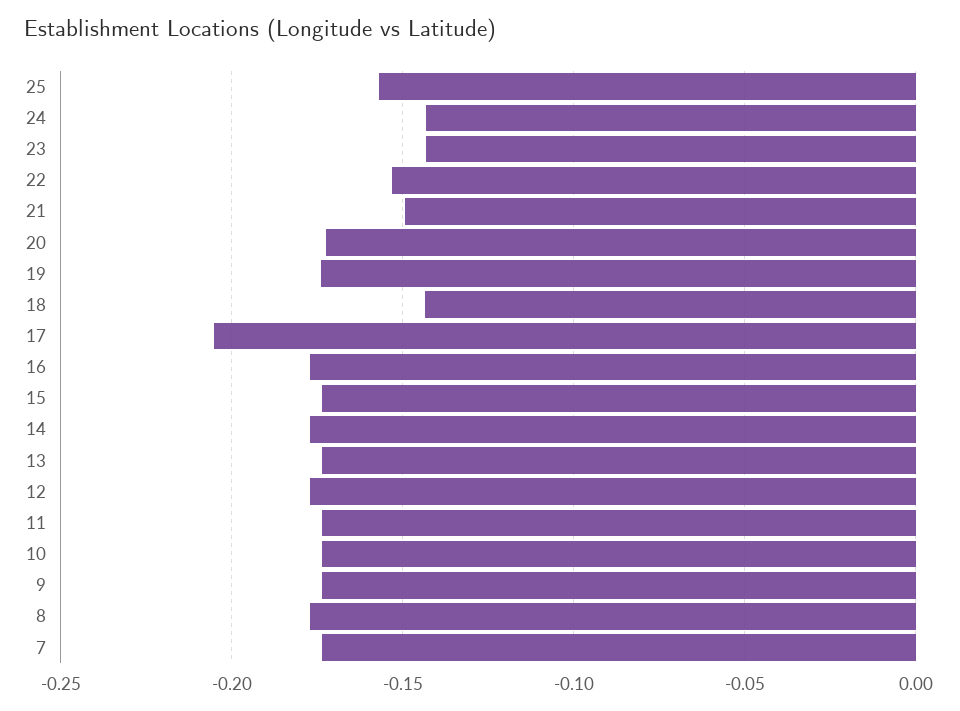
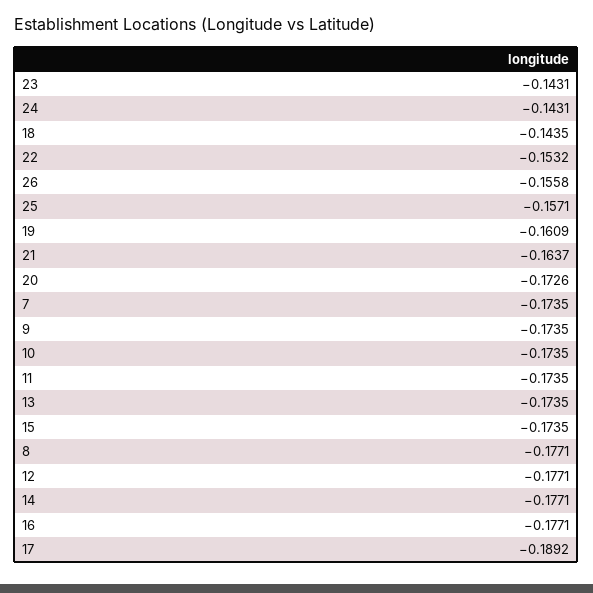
21: -0.15 -> -0.1637
19: -0.175 -> -0.1609
17: -0.205 -> -0.1892
26: none -> -0.1558

